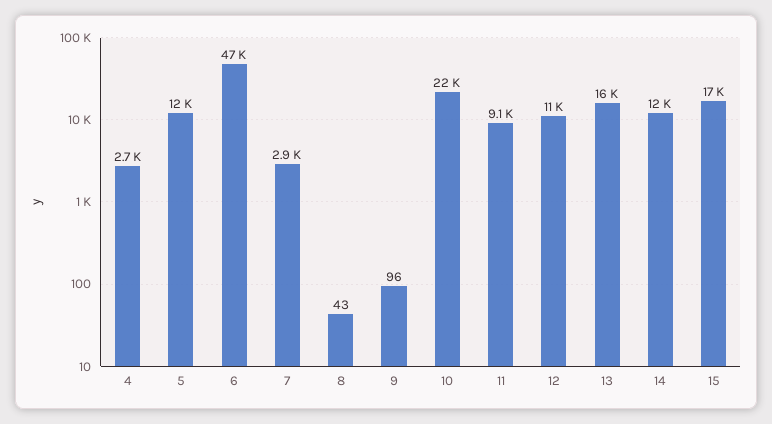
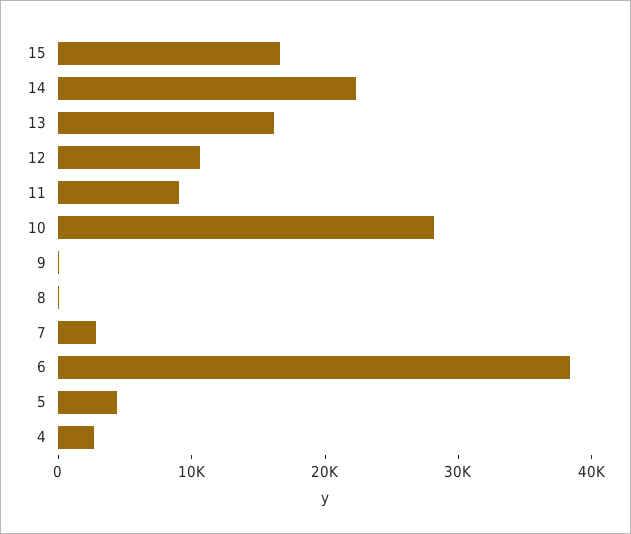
5: 12000 -> 4000
6: 47000 -> 38000
10: 22000 -> 28000
14: 12000 -> 22000

